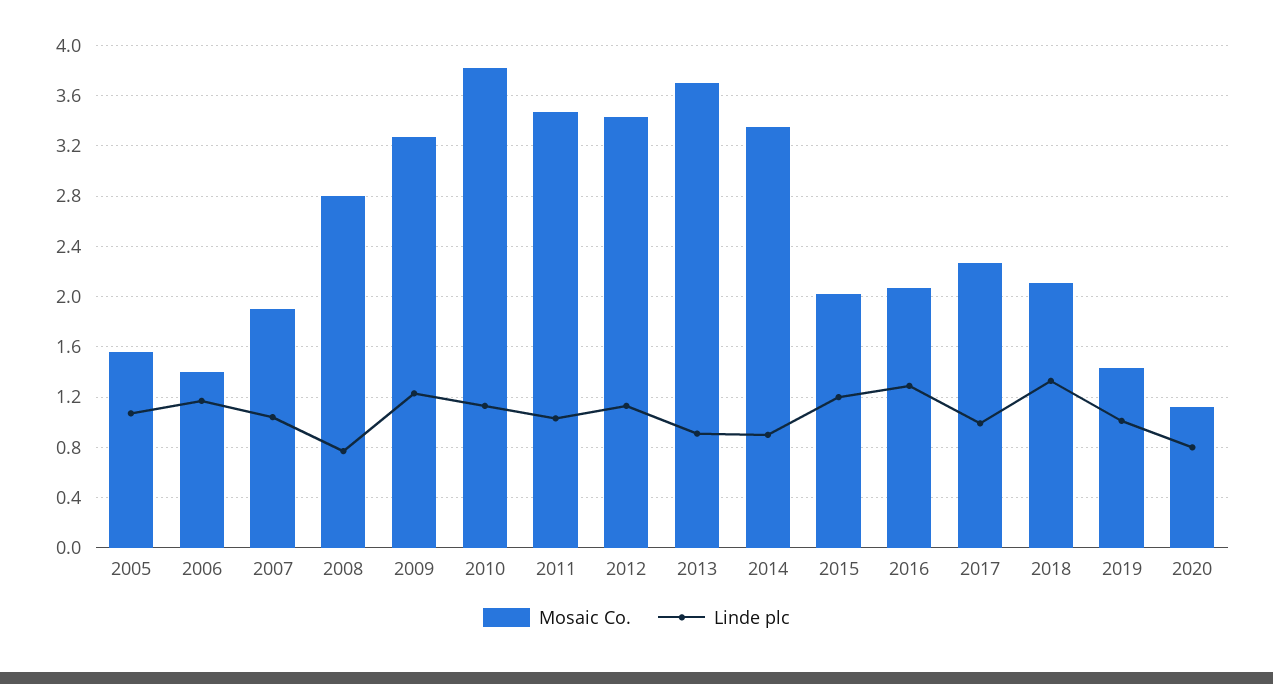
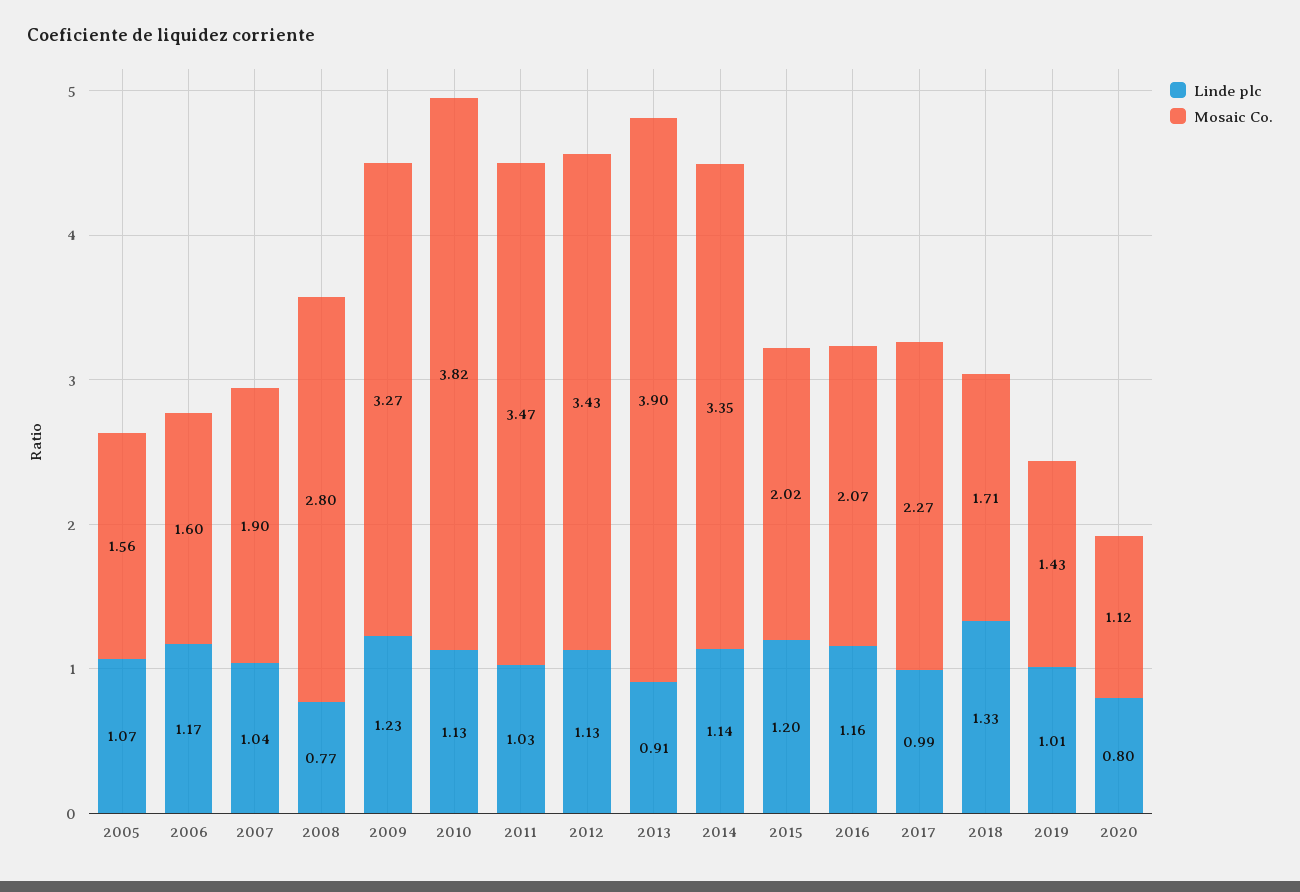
Mosaic Co., 2006: 1.4 -> 1.6
Mosaic Co., 2013: 3.7 -> 3.9
Linde plc, 2014: 0.9 -> 1.14
Linde plc, 2016: 1.3 -> 1.16
Mosaic Co., 2018: 2.1 -> 1.71

